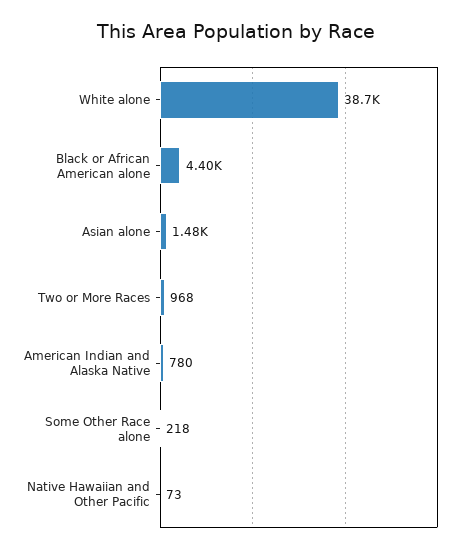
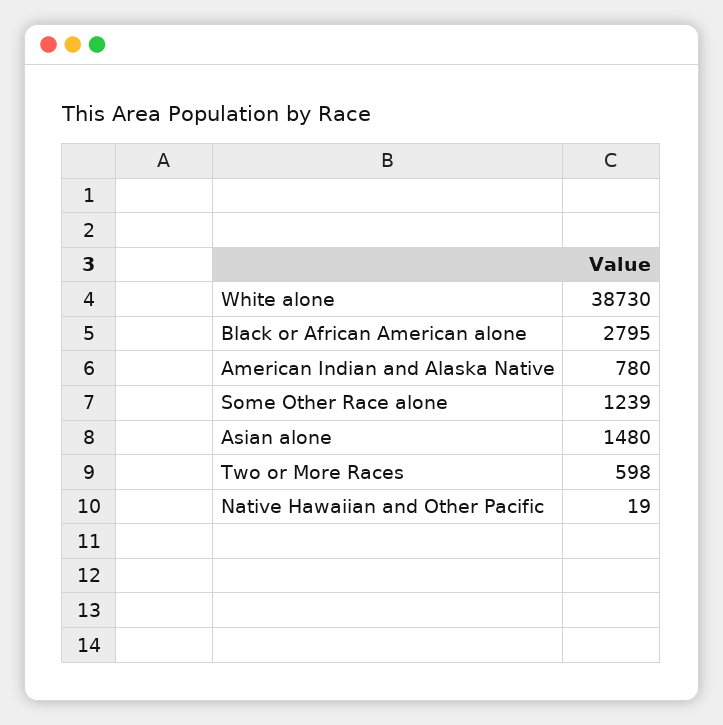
Black or African American alone: 4400 -> 2795
Two or More Races: 968 -> 598
Some Other Race alone: 218 -> 1239
Native Hawaiian and Other Pacific: 73 -> 19

